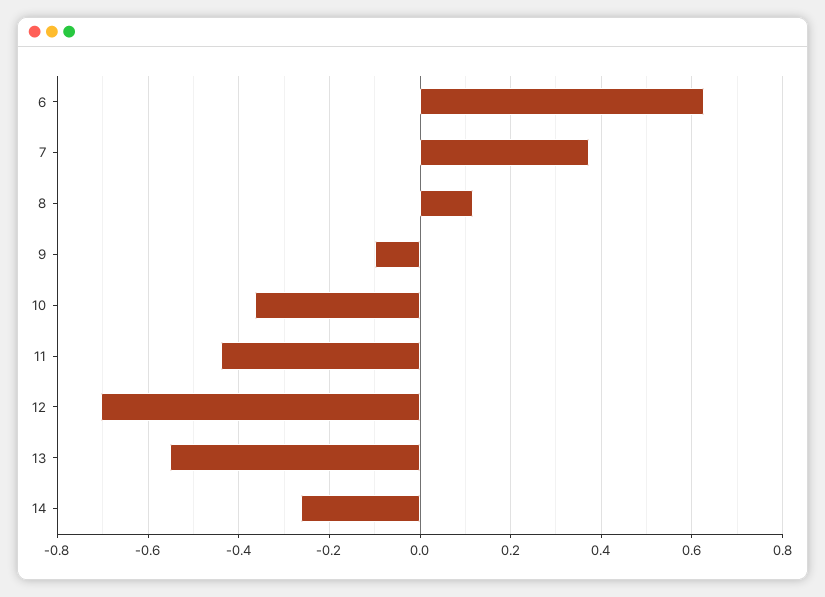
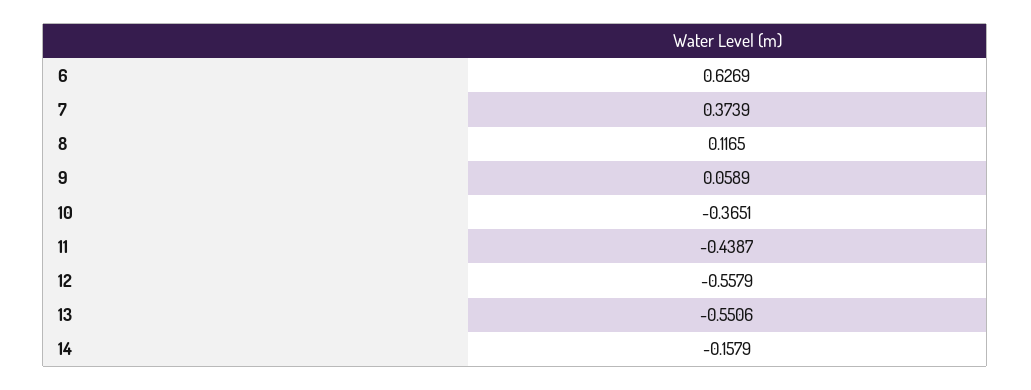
9: -0.1 -> 0.0589
12: -0.7 -> -0.5579
14: -0.26 -> -0.1579

